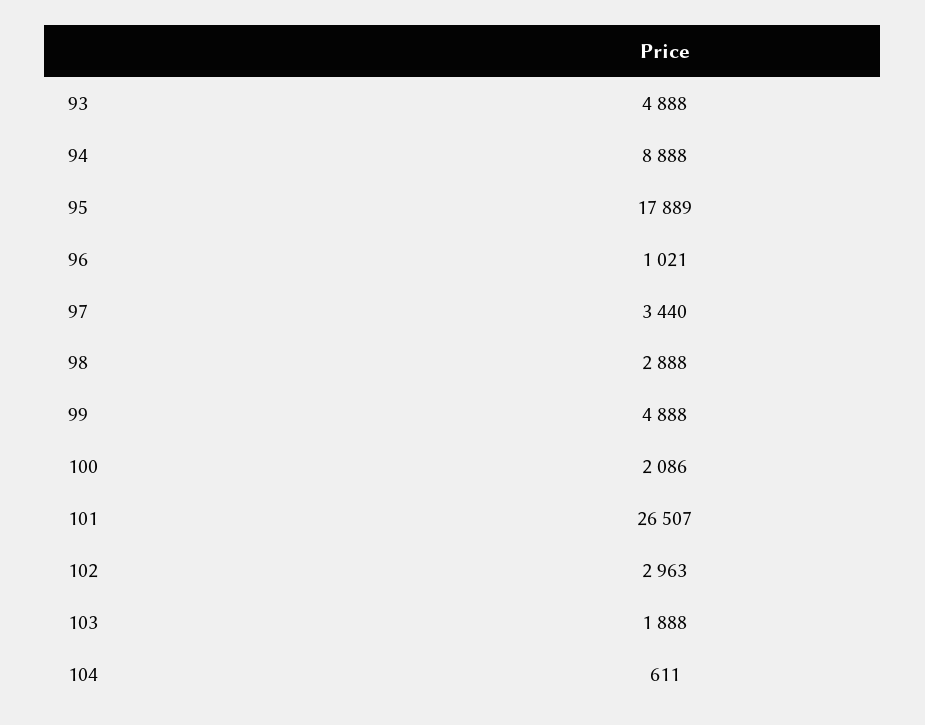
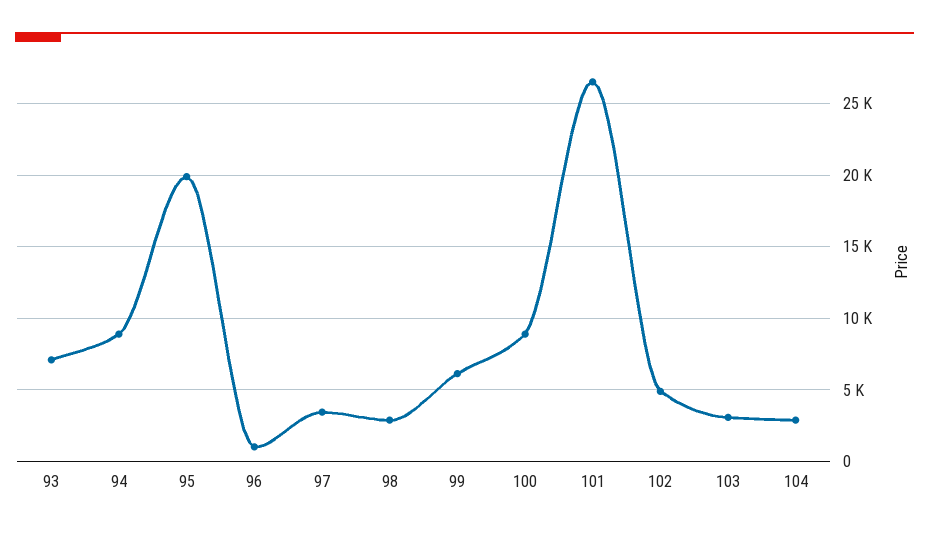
93: 4888 -> 7000
95: 17889 -> 20000
99: 4888 -> 6000
100: 2086 -> 9000
102: 2963 -> 5000
103: 1888 -> 3000
104: 611 -> 3000

